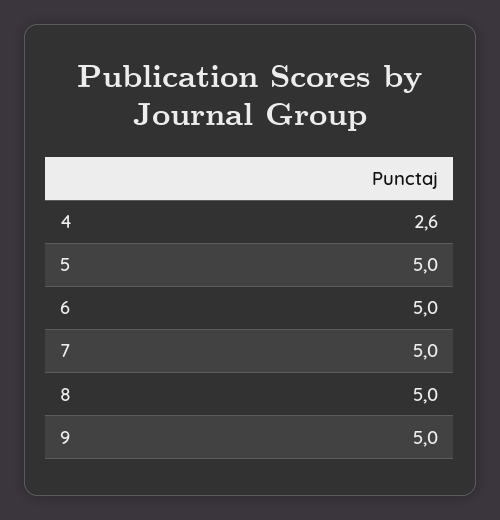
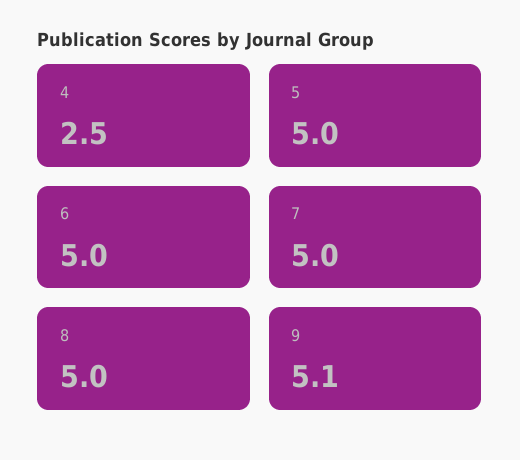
4: 2.6 -> 2.5
9: 5 -> 5.1

